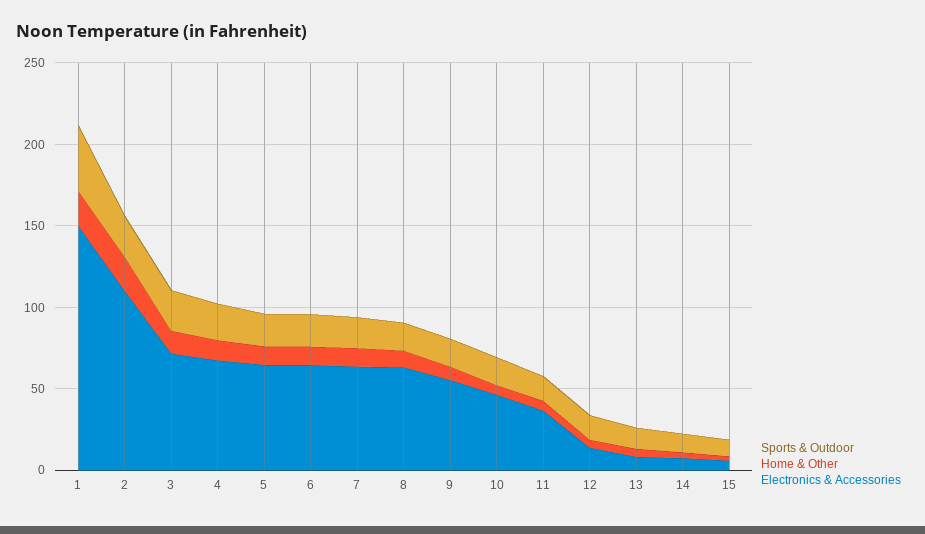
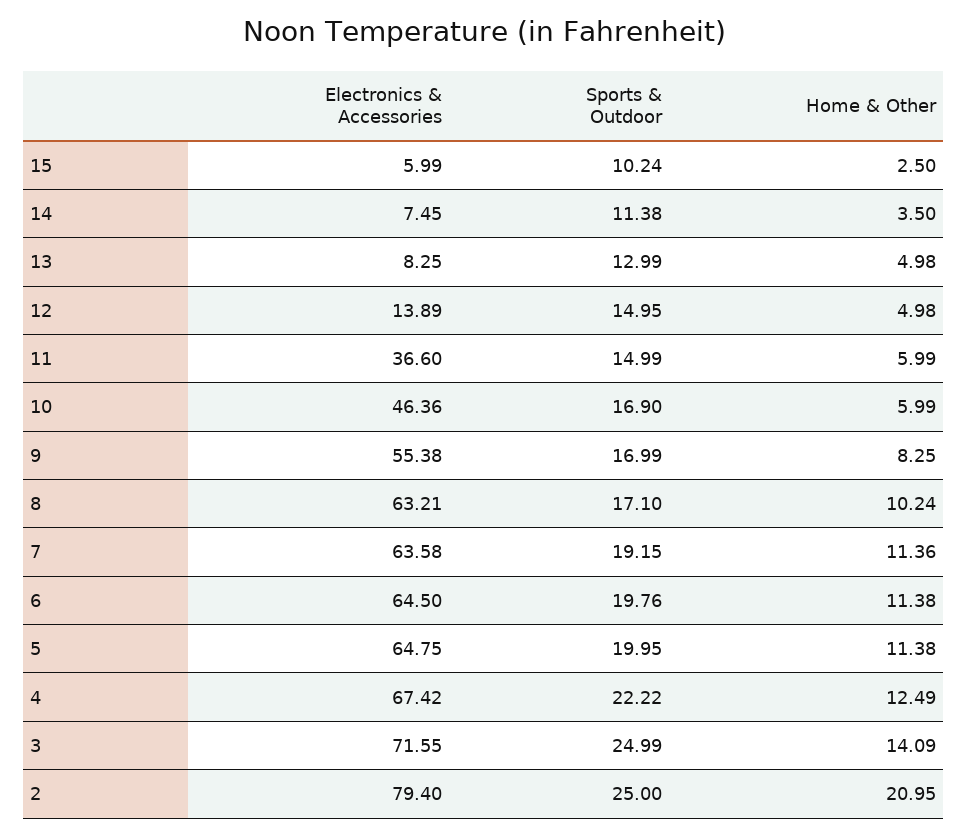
Sports & Outdoor, 1: 40 -> none
Home & Other, 1: 20 -> none
Electronics & Accessories, 1: 150 -> none
Electronics & Accessories, 2: 110 -> 79.4

